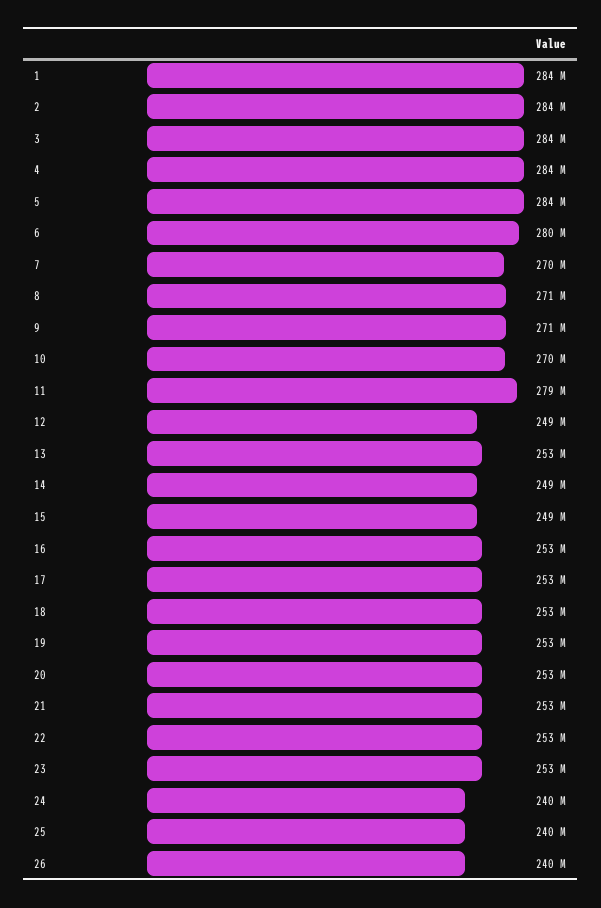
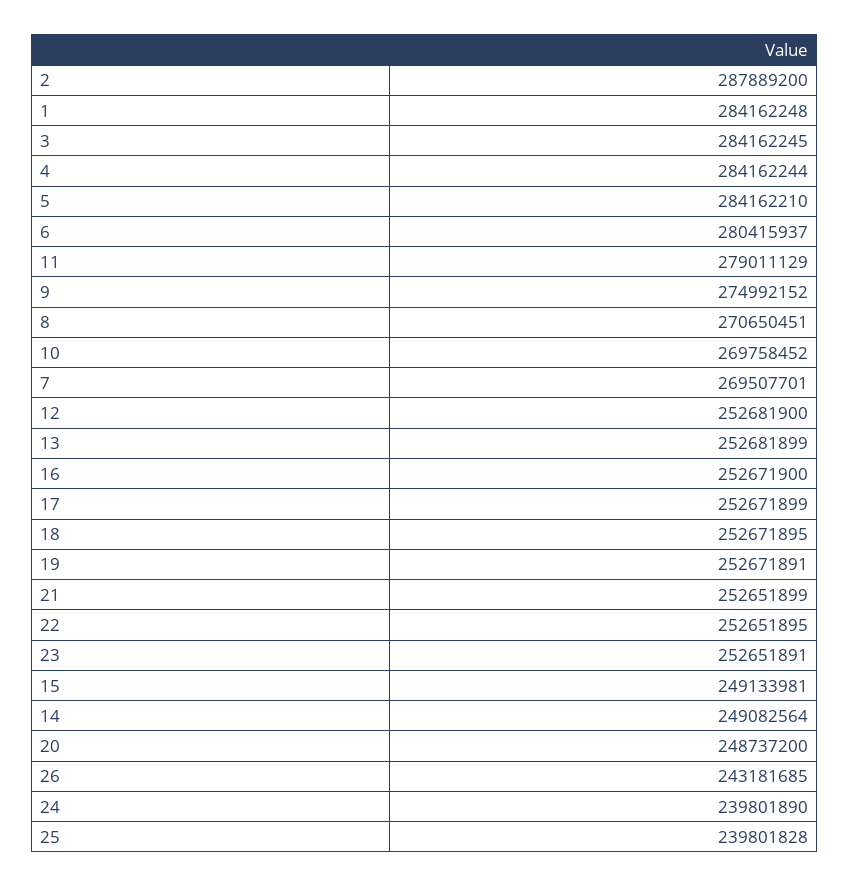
2: 284000000 -> 287889200
9: 271000000 -> 274992152
12: 249000000 -> 252681900
20: 253000000 -> 248737200
26: 240000000 -> 243181685

